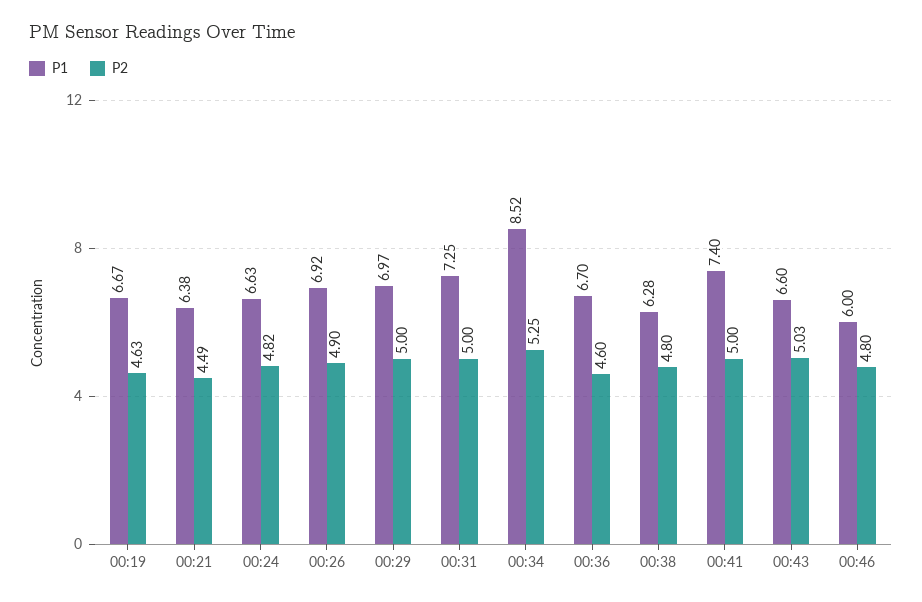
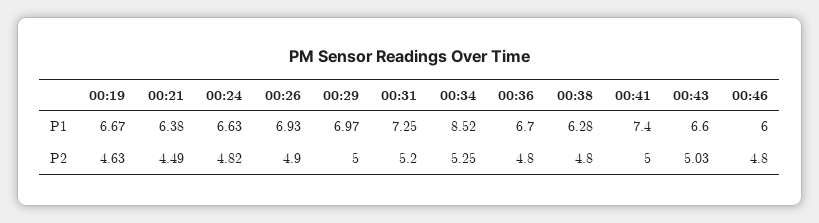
P1, 00:26: 6.92 -> 6.93
P2, 00:31: 5 -> 5.2
P2, 00:36: 4.6 -> 4.8

